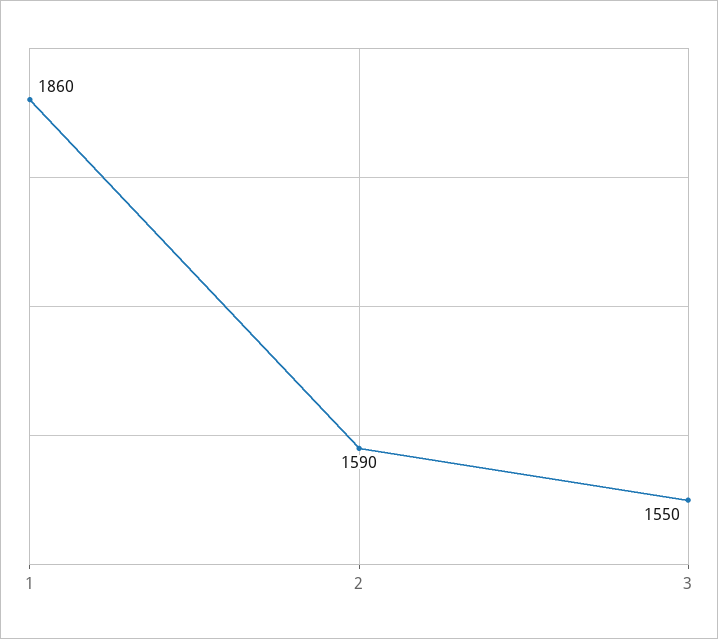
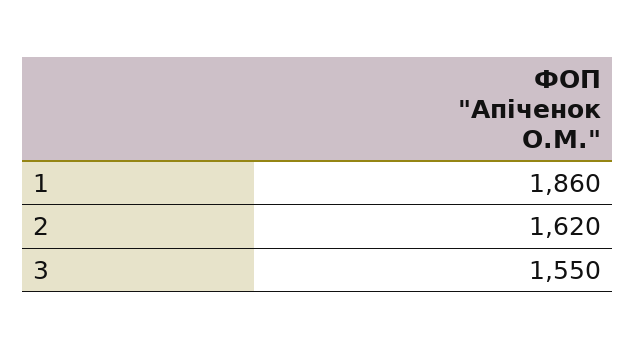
2: 1590 -> 1620

